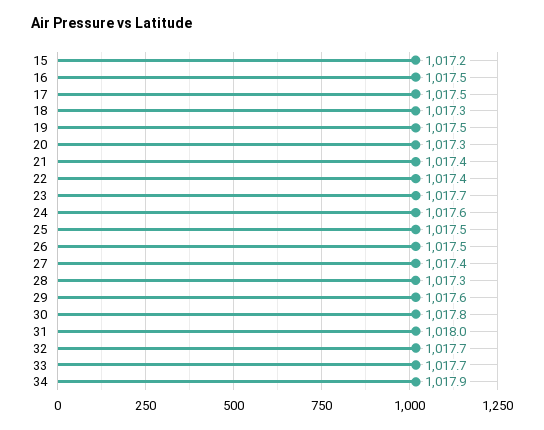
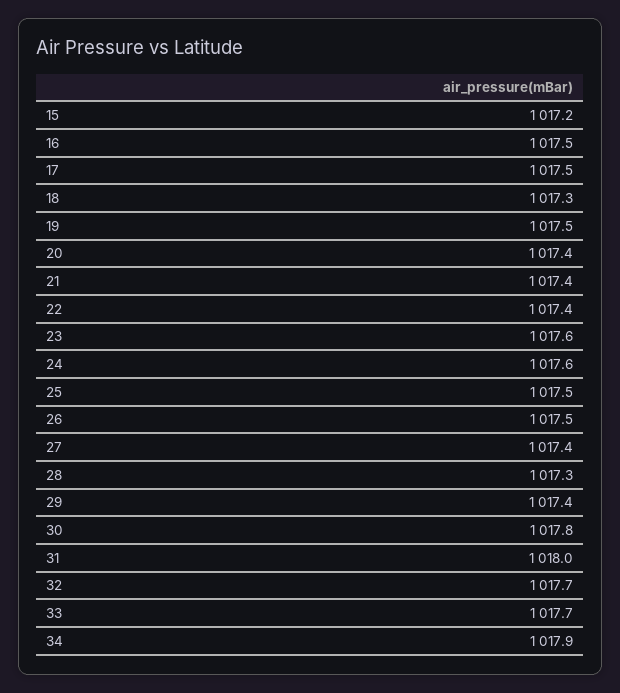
20: 1017.3 -> 1017.4
23: 1017.7 -> 1017.6
29: 1017.6 -> 1017.4

